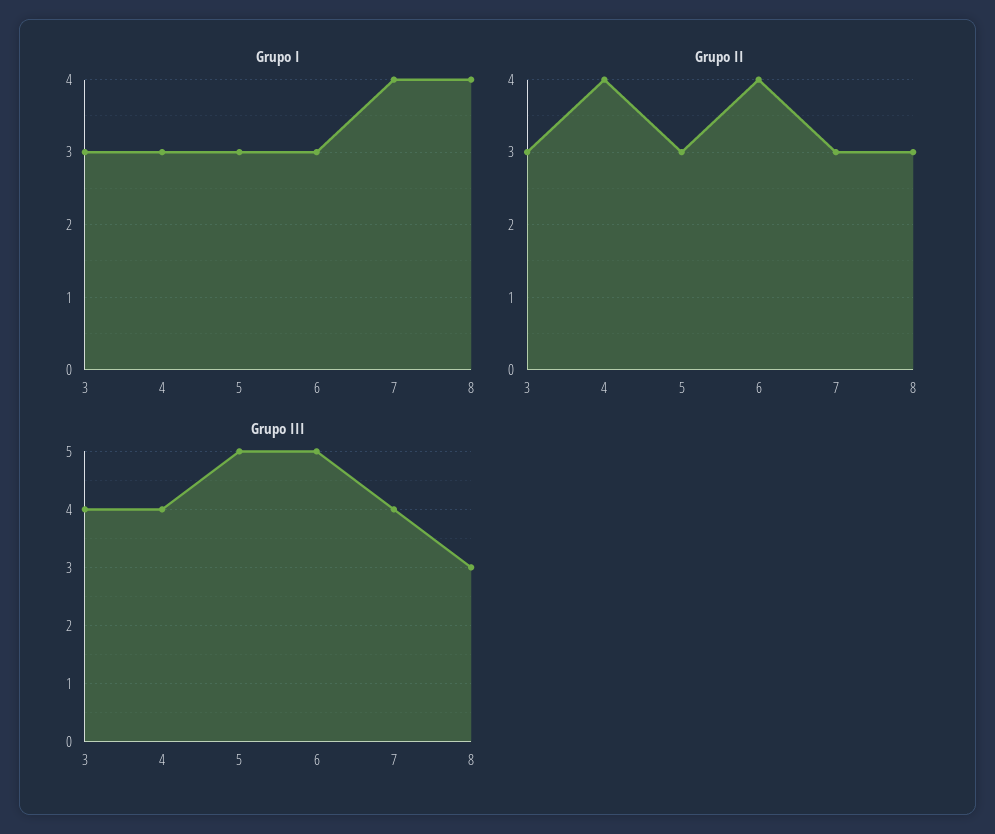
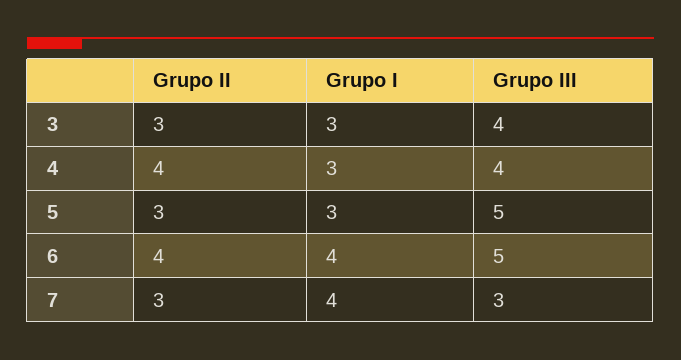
Grupo I, 6: 3 -> 4
Grupo I, 8: 4 -> none
Grupo II, 8: 3 -> none
Grupo III, 7: 4 -> 3
Grupo III, 8: 3 -> none

